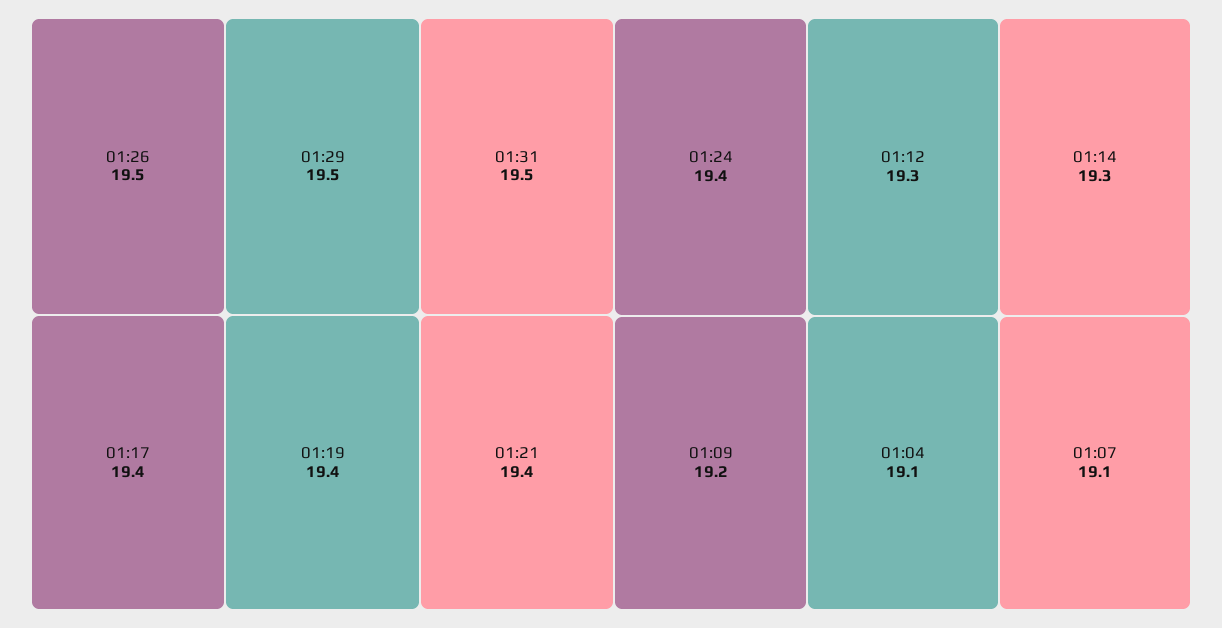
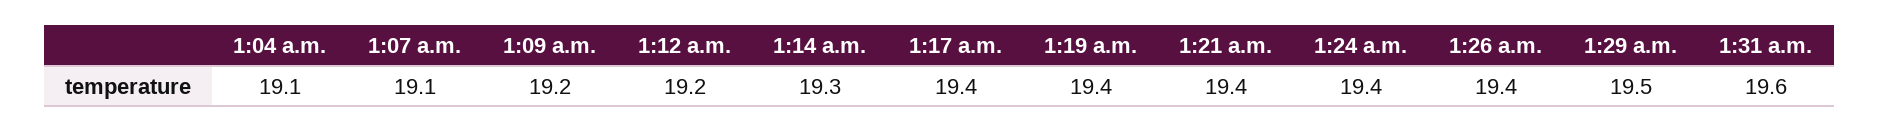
01:26: 19.5 -> 19.4
01:31: 19.5 -> 19.6
01:12: 19.3 -> 19.2

